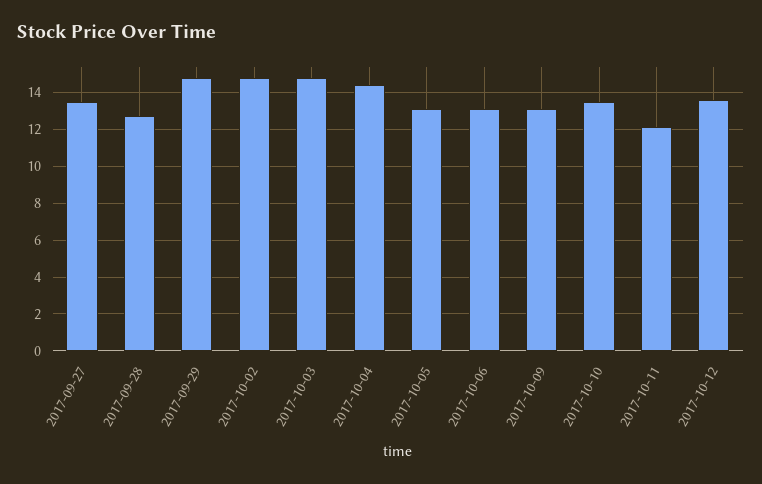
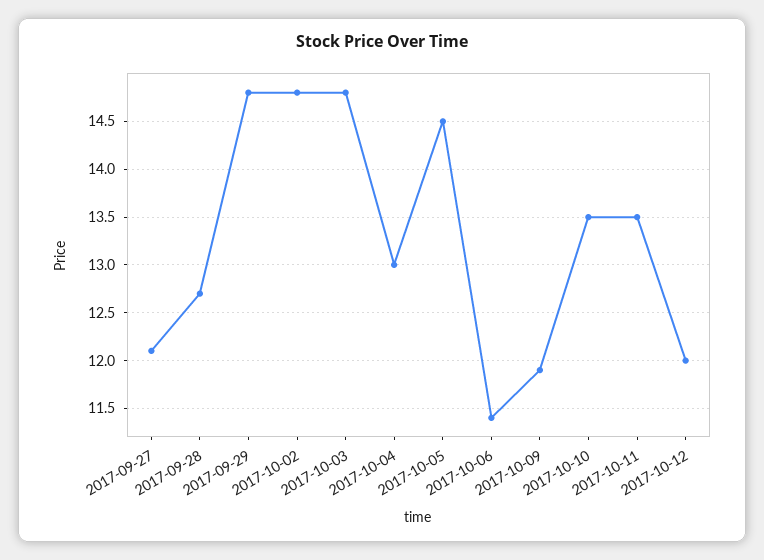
2017-09-27: 13.5 -> 12.1
2017-10-04: 14.5 -> 13
2017-10-05: 13 -> 14.5
2017-10-06: 13 -> 11.4
2017-10-09: 13 -> 11.9
2017-10-11: 12 -> 13.5
2017-10-12: 13.5 -> 12

